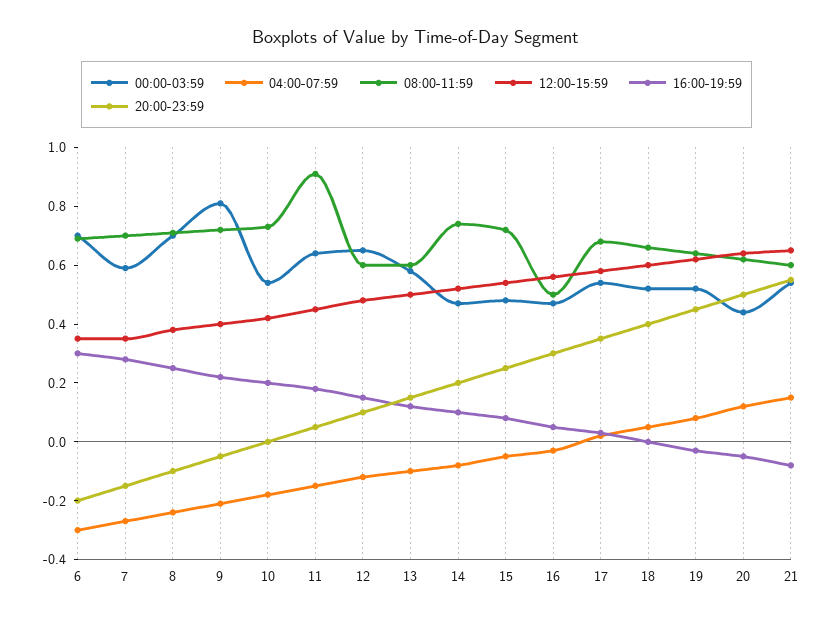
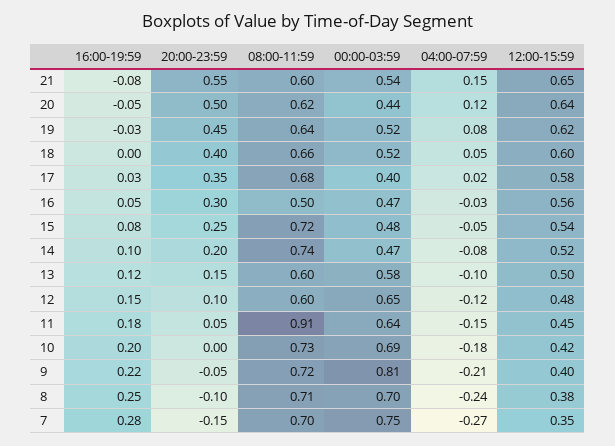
00:00-03:59, 6: 0.7 -> none
04:00-07:59, 6: -0.3 -> none
08:00-11:59, 6: 0.7 -> none
12:00-15:59, 6: 0.35 -> none
16:00-19:59, 6: 0.3 -> none
20:00-23:59, 6: -0.2 -> none
00:00-03:59, 7: 0.6 -> 0.75
00:00-03:59, 10: 0.55 -> 0.69
00:00-03:59, 17: 0.55 -> 0.4

